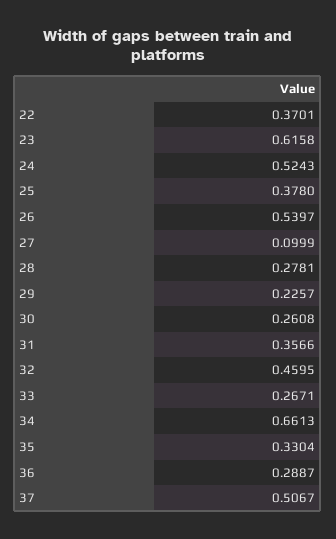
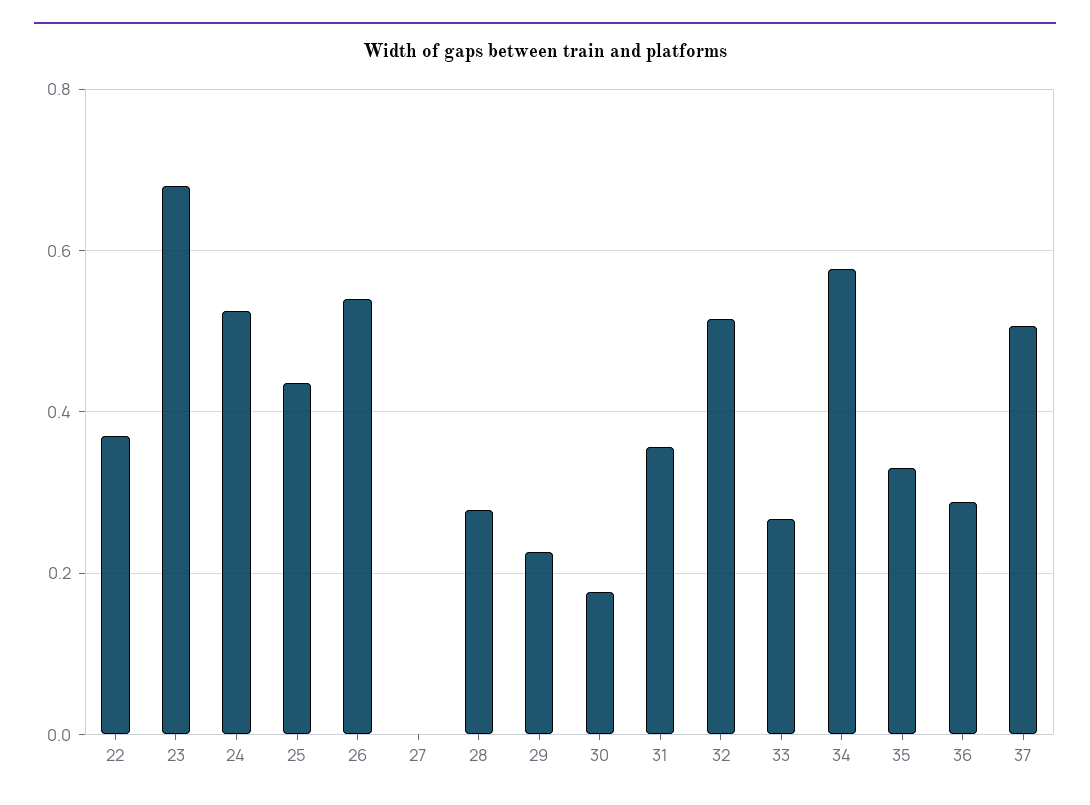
23: 0.6158 -> 0.68
25: 0.378 -> 0.44
27: 0.0999 -> 0
30: 0.2608 -> 0.18
32: 0.4595 -> 0.52
34: 0.6613 -> 0.58

